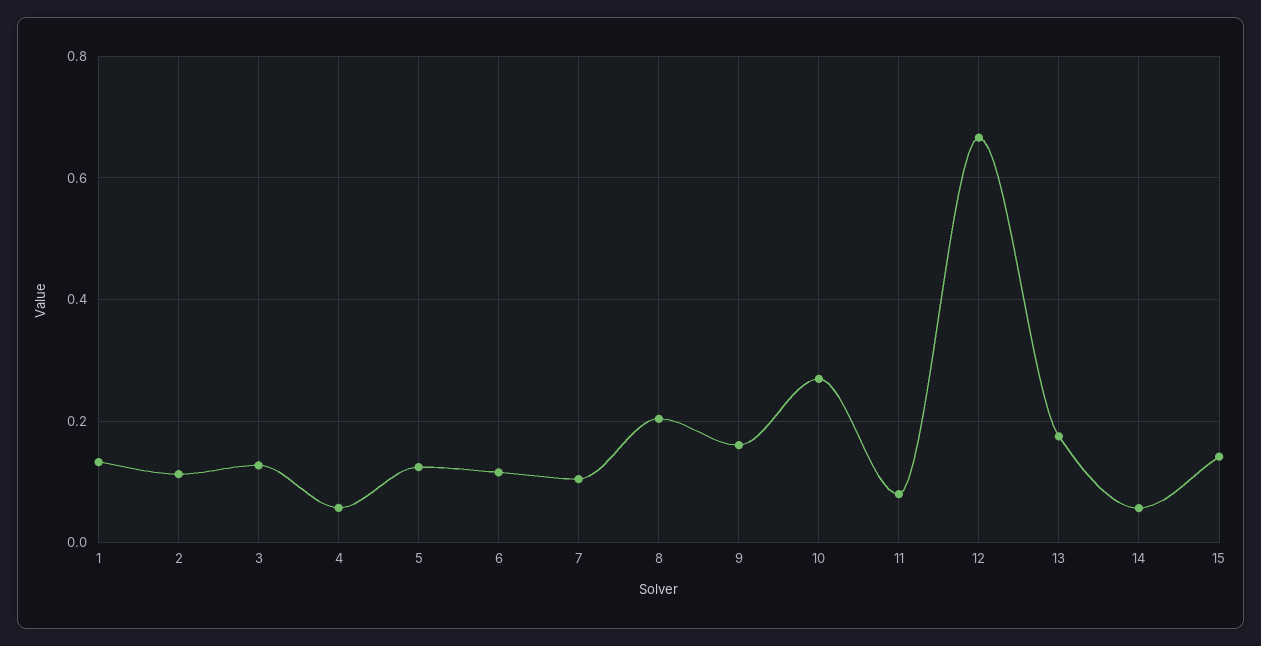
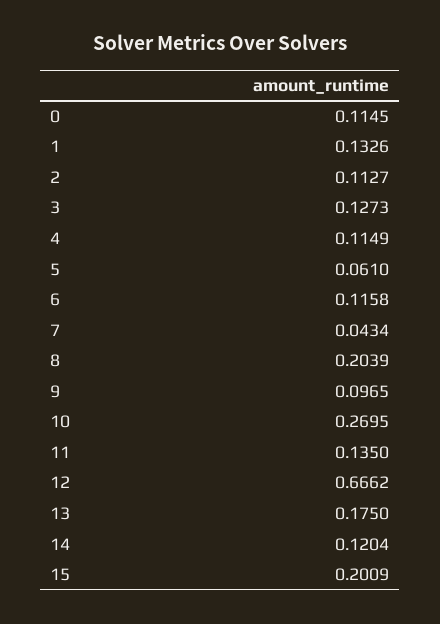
4: 0.06 -> 0.1149
5: 0.12 -> 0.061
7: 0.1 -> 0.0434
9: 0.16 -> 0.0965
11: 0.08 -> 0.135
14: 0.06 -> 0.1204
15: 0.14 -> 0.2009
0: none -> 0.1145

